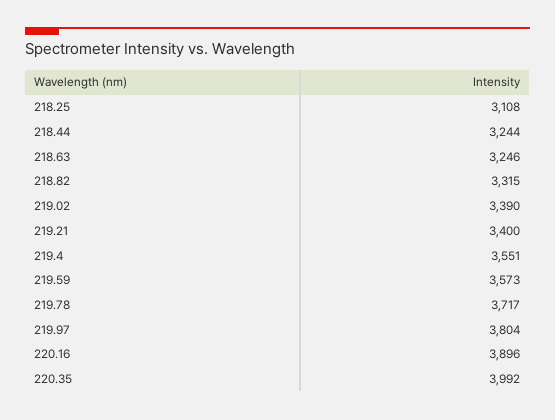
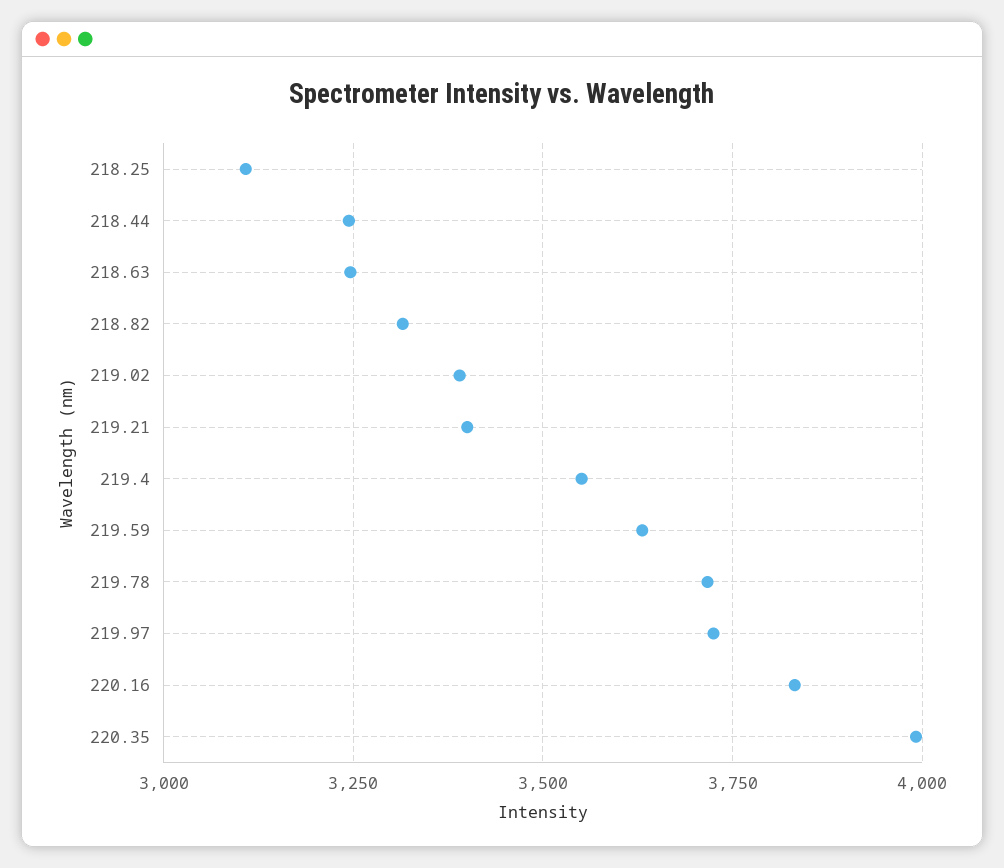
219.59: 3573 -> 3625
219.97: 3804 -> 3725
220.16: 3896 -> 3825

